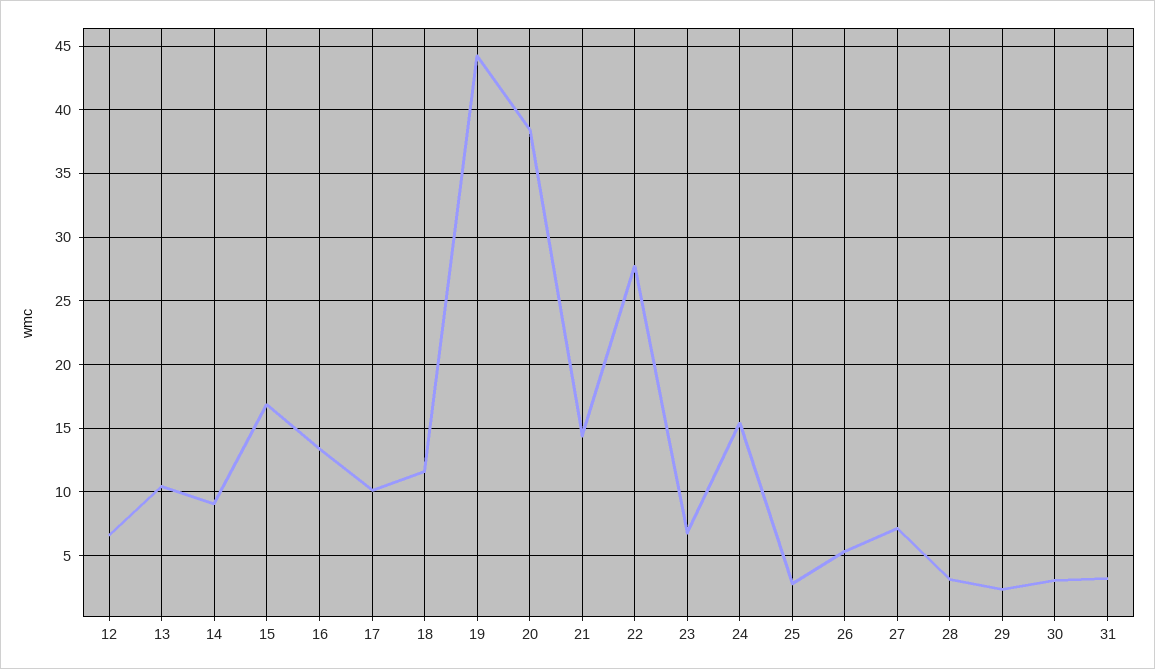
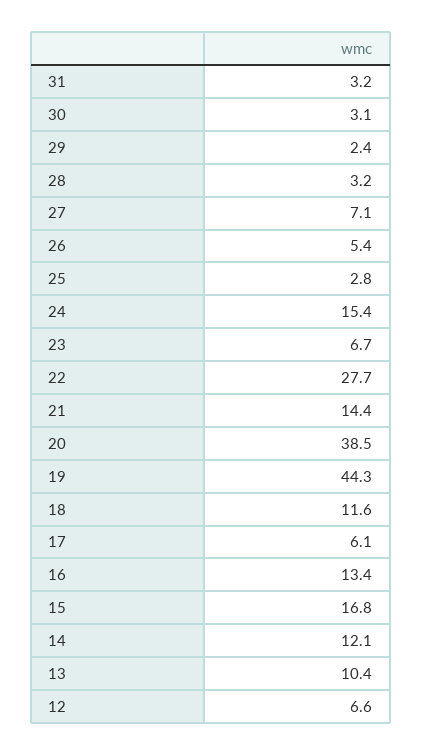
14: 9 -> 12.1
17: 10 -> 6.1

